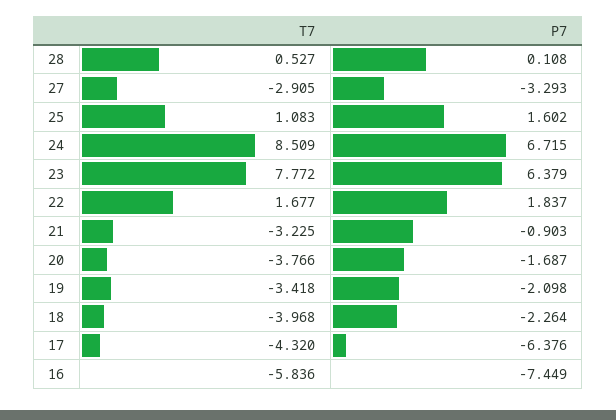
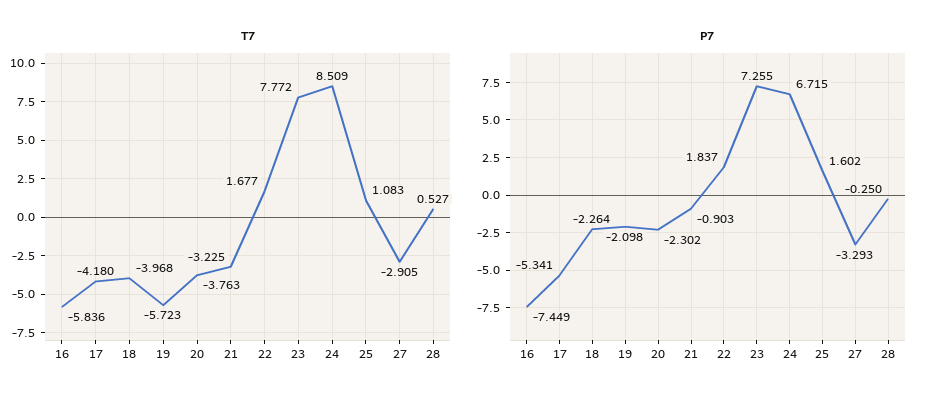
P7, 28: 0.108 -> -0.25
P7, 23: 6.379 -> 7.255
T7, 20: -3.766 -> -3.763
P7, 20: -1.687 -> -2.302
T7, 19: -3.418 -> -5.723
T7, 17: -4.32 -> -4.18
P7, 17: -6.376 -> -5.341

